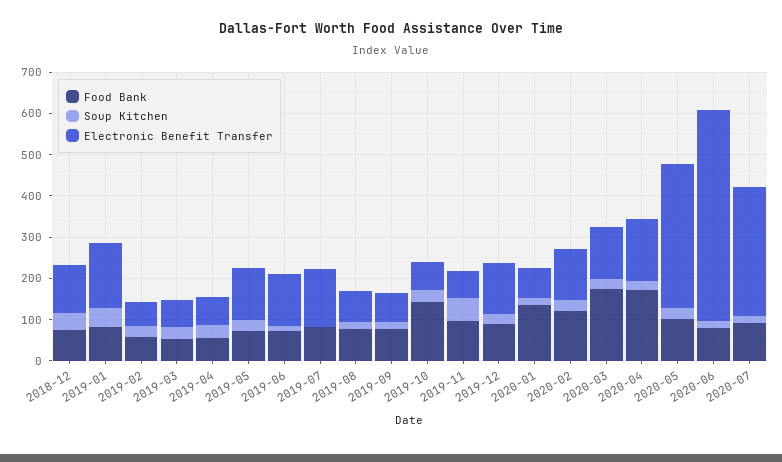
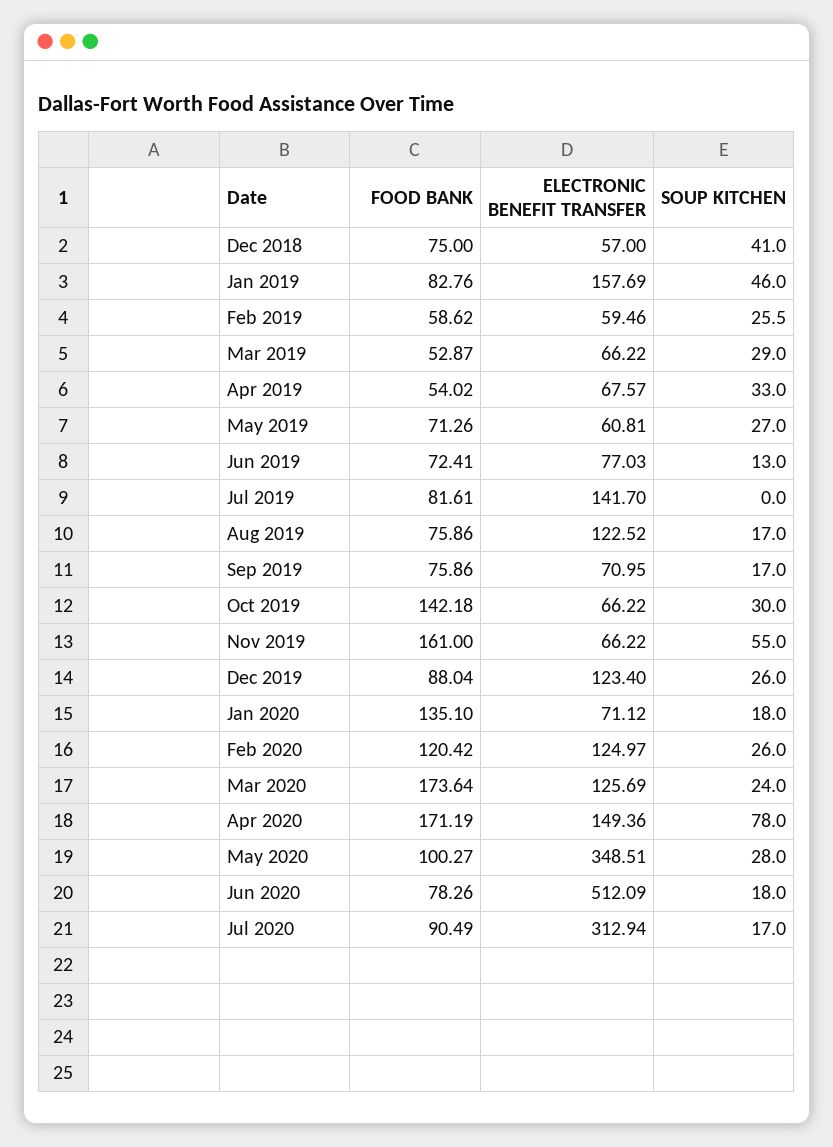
Electronic Benefit Transfer, 2018-12: 120 -> 57
Electronic Benefit Transfer, 2019-05: 120 -> 60.81
Electronic Benefit Transfer, 2019-06: 120 -> 77.03
Electronic Benefit Transfer, 2019-08: 80 -> 122.52
Food Bank, 2019-11: 100 -> 161
Soup Kitchen, 2020-04: 20 -> 78

